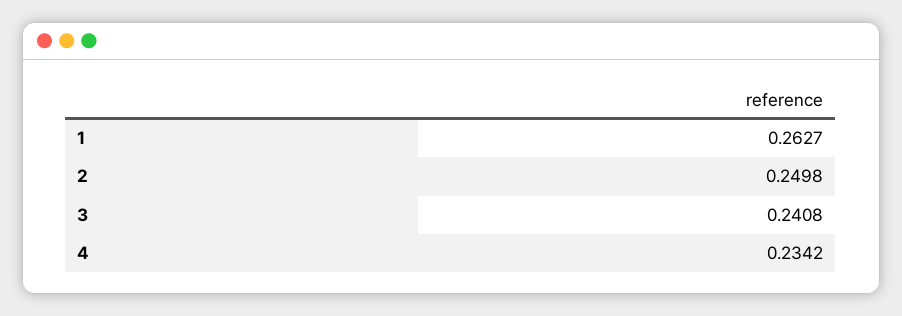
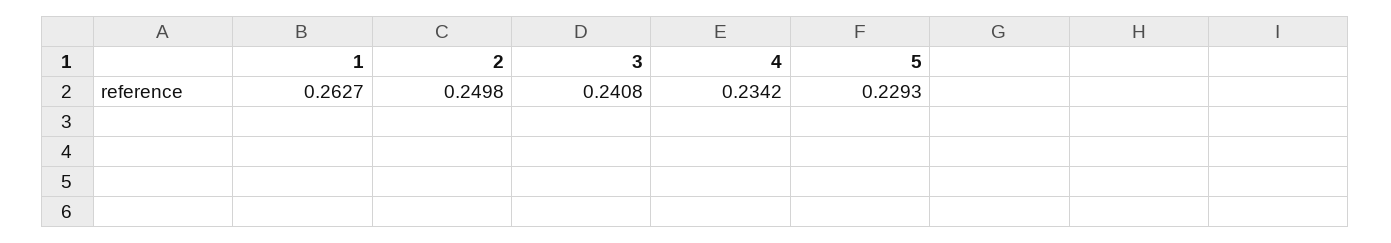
5: none -> 0.2293

